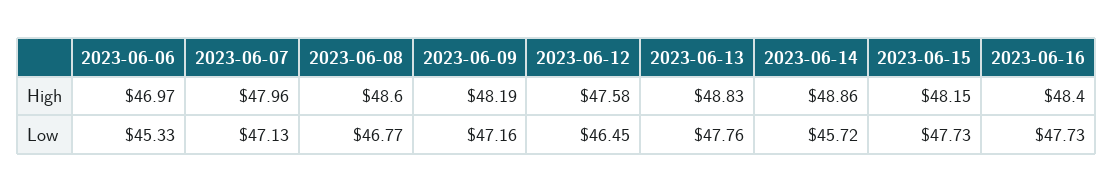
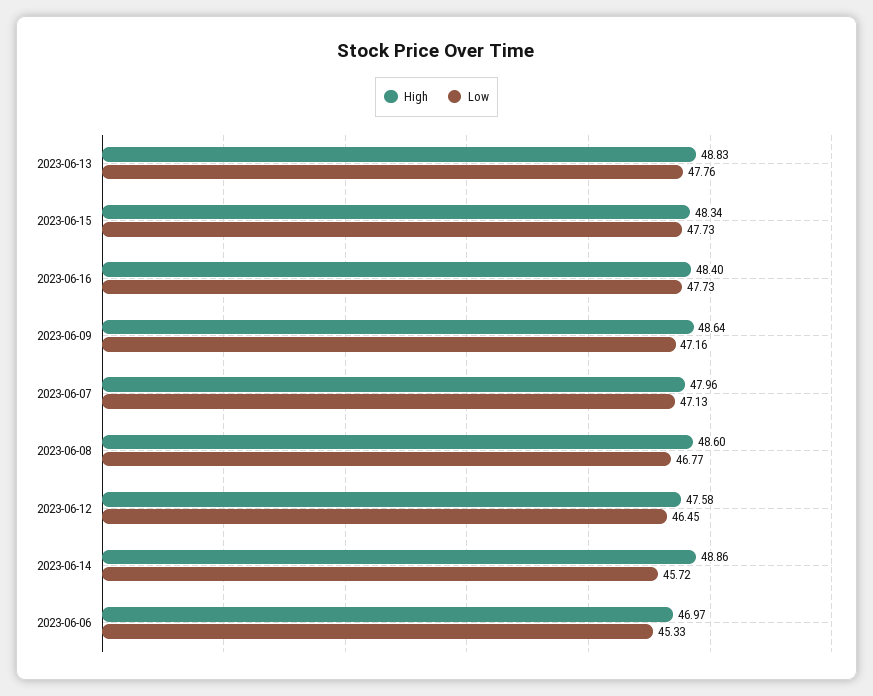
High, 2023-06-09: 48.19 -> 48.64
High, 2023-06-15: 48.15 -> 48.34

